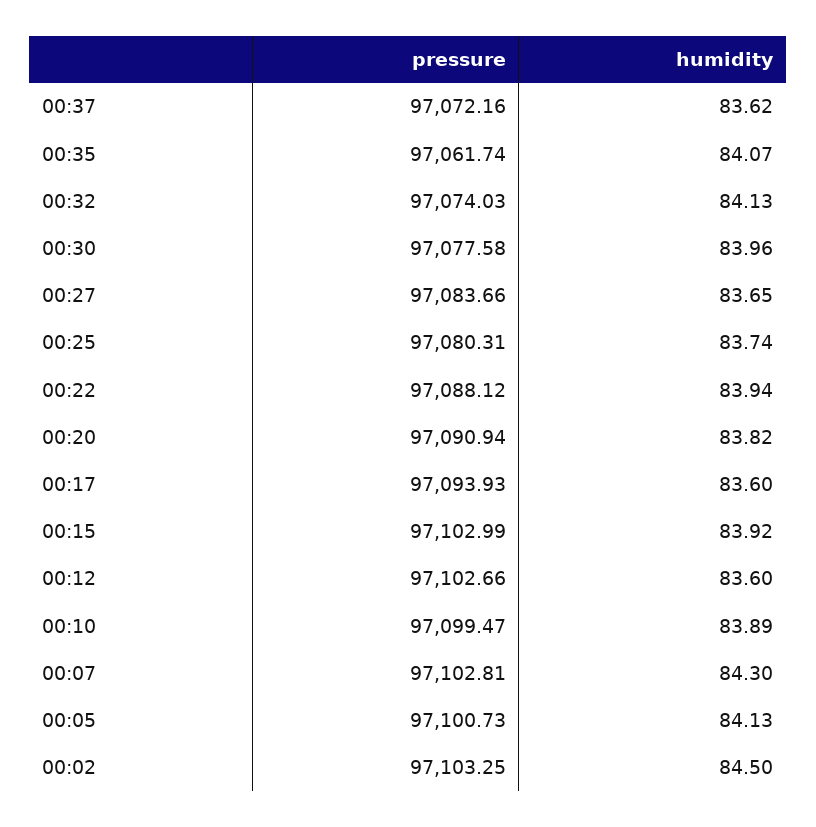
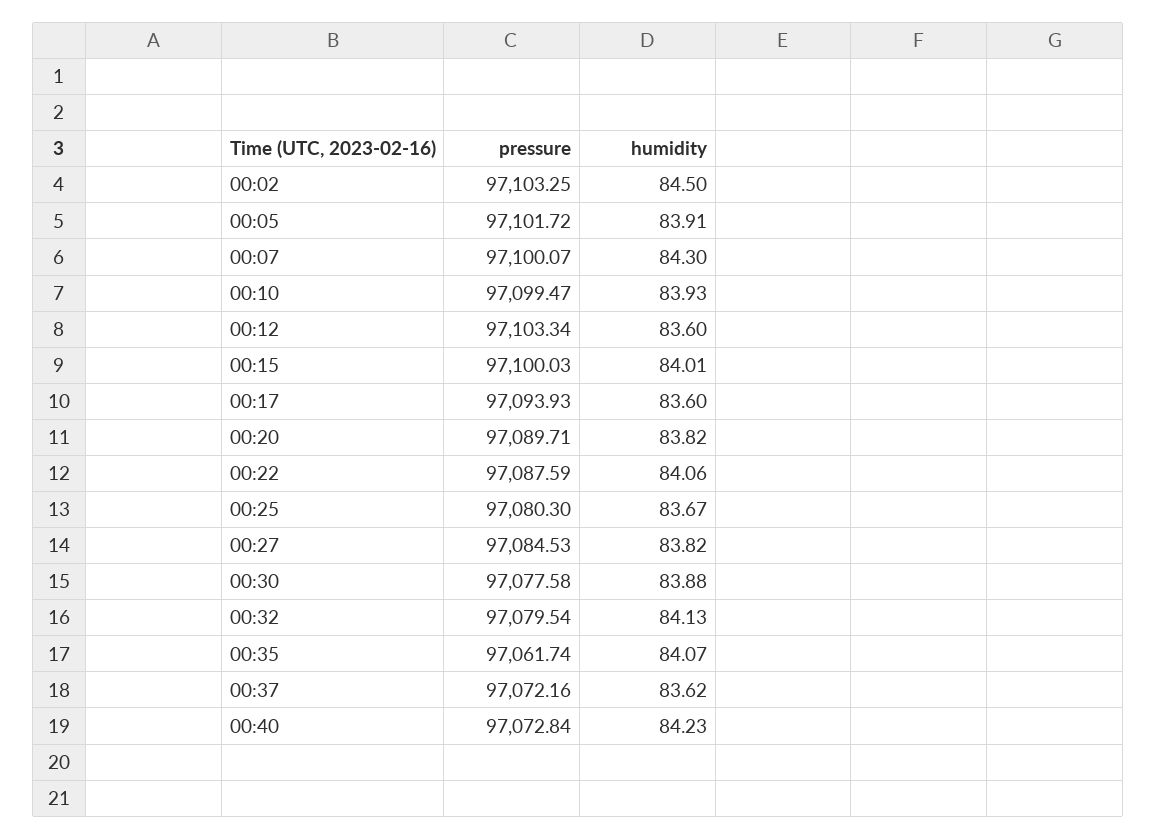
pressure, 00:32: 97074.03 -> 97079.54
humidity, 00:30: 83.96 -> 83.88
pressure, 00:27: 97083.66 -> 97084.53
humidity, 00:27: 83.65 -> 83.82
pressure, 00:25: 97080.31 -> 97080.3
humidity, 00:25: 83.74 -> 83.67
pressure, 00:22: 97088.12 -> 97087.59
humidity, 00:22: 83.94 -> 84.06
pressure, 00:20: 97090.94 -> 97089.71
pressure, 00:15: 97102.99 -> 97100.03
humidity, 00:15: 83.92 -> 84.01
pressure, 00:12: 97102.66 -> 97103.34
humidity, 00:10: 83.89 -> 83.93
pressure, 00:07: 97102.81 -> 97100.07
pressure, 00:05: 97100.73 -> 97101.72
humidity, 00:05: 84.13 -> 83.91
pressure, 00:40: none -> 97072.84
humidity, 00:40: none -> 84.23

